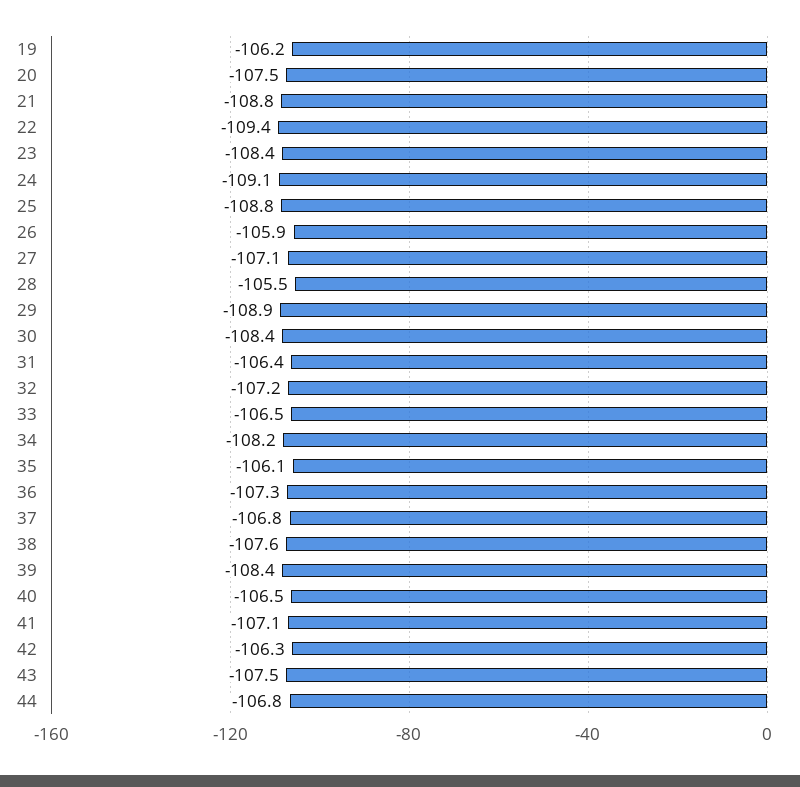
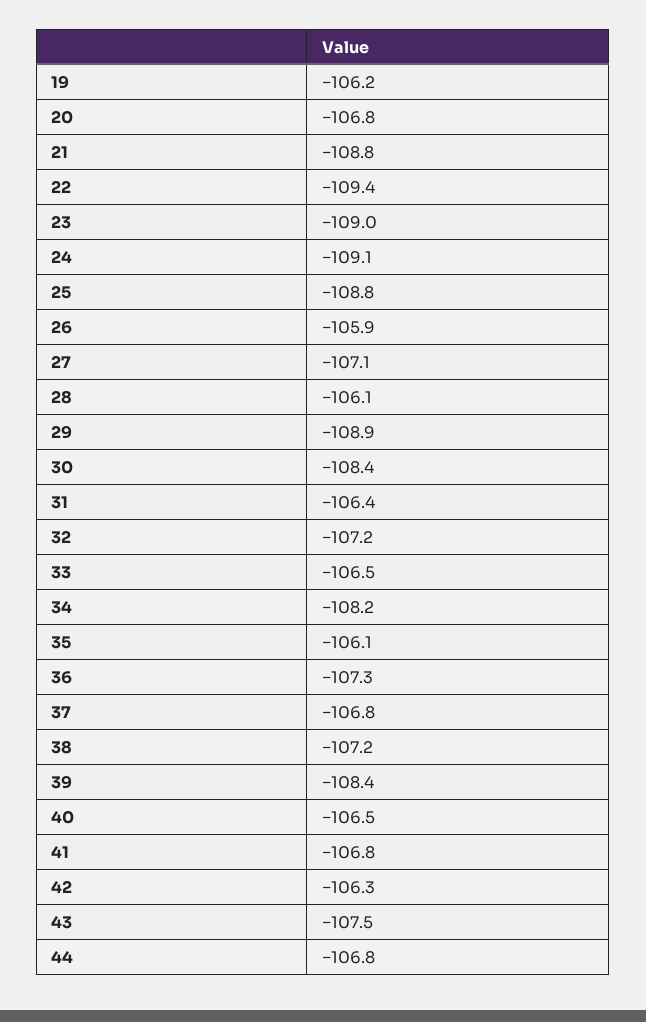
20: -107.5 -> -106.8
23: -108.4 -> -109
28: -105.5 -> -106.1
38: -107.6 -> -107.2
41: -107.1 -> -106.8

